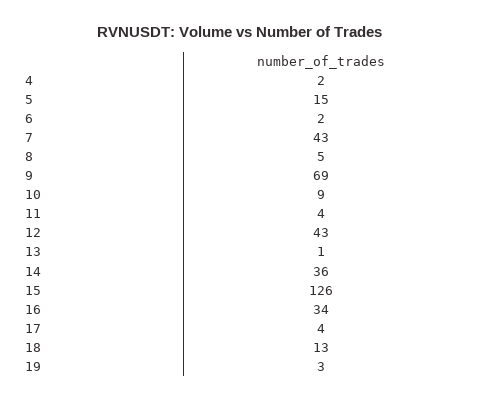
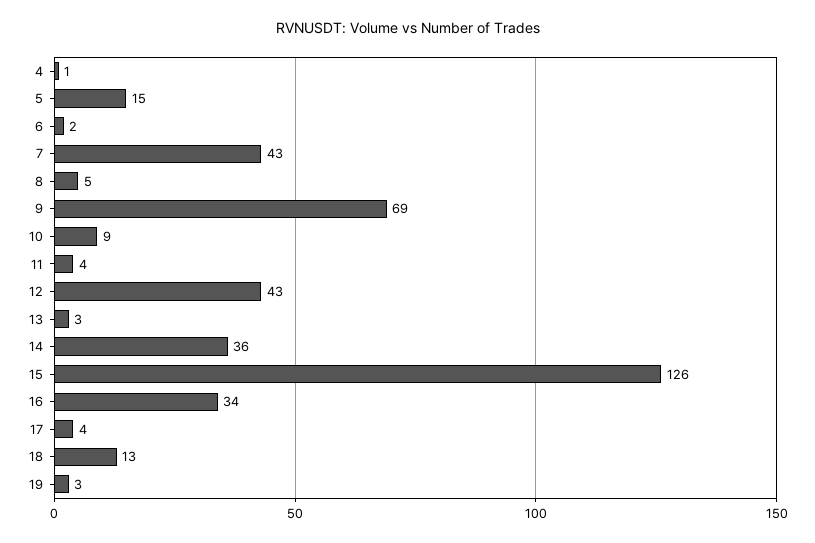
4: 2 -> 1
13: 1 -> 3

